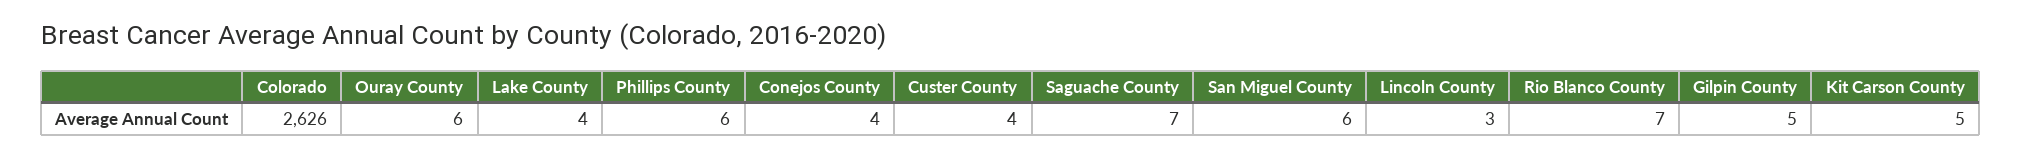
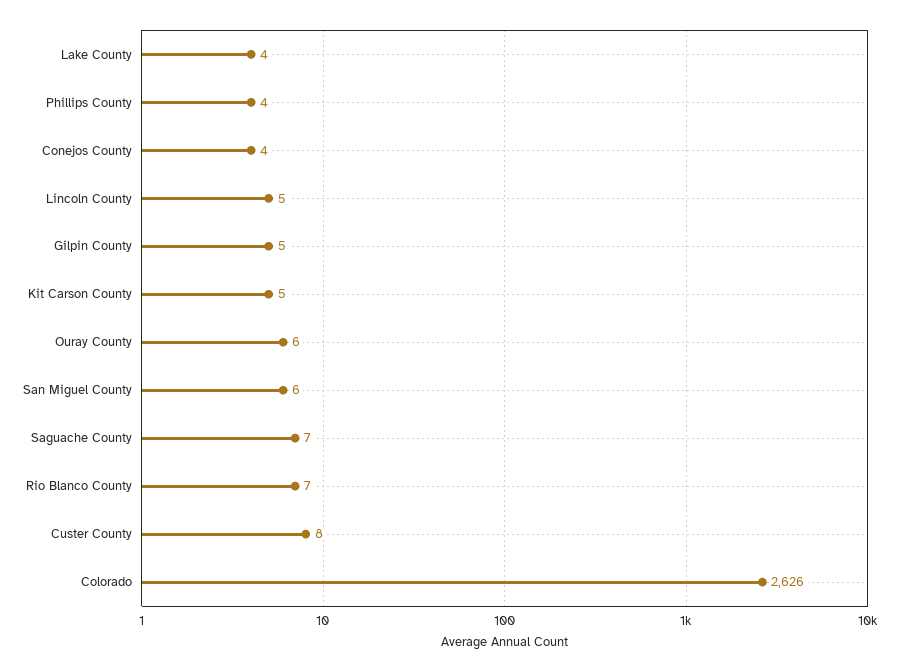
Phillips County: 6 -> 4
Custer County: 4 -> 8
Lincoln County: 3 -> 5

